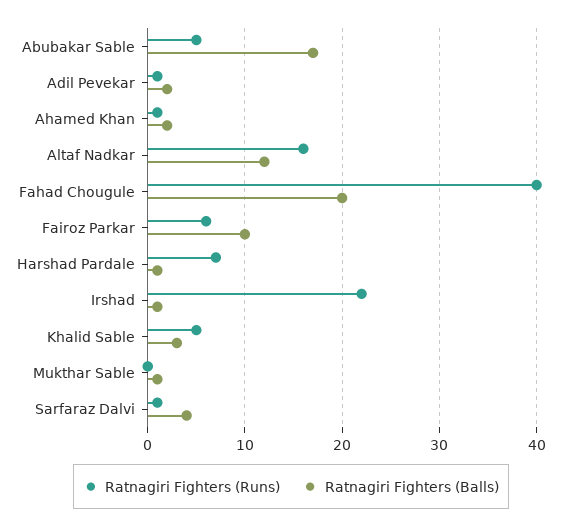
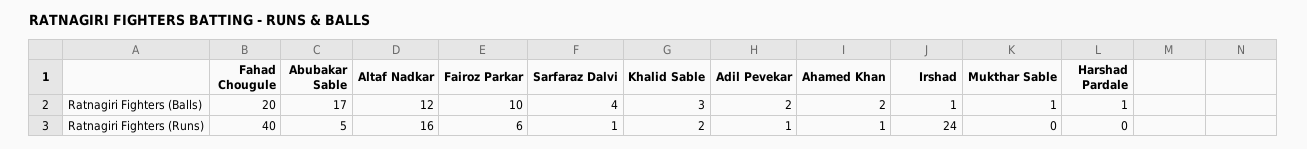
Ratnagiri Fighters (Runs), Harshad Pardale: 7 -> 0
Ratnagiri Fighters (Runs), Irshad: 22 -> 24
Ratnagiri Fighters (Runs), Khalid Sable: 5 -> 2

